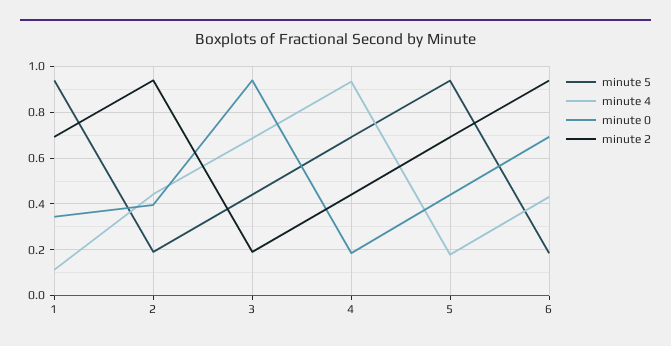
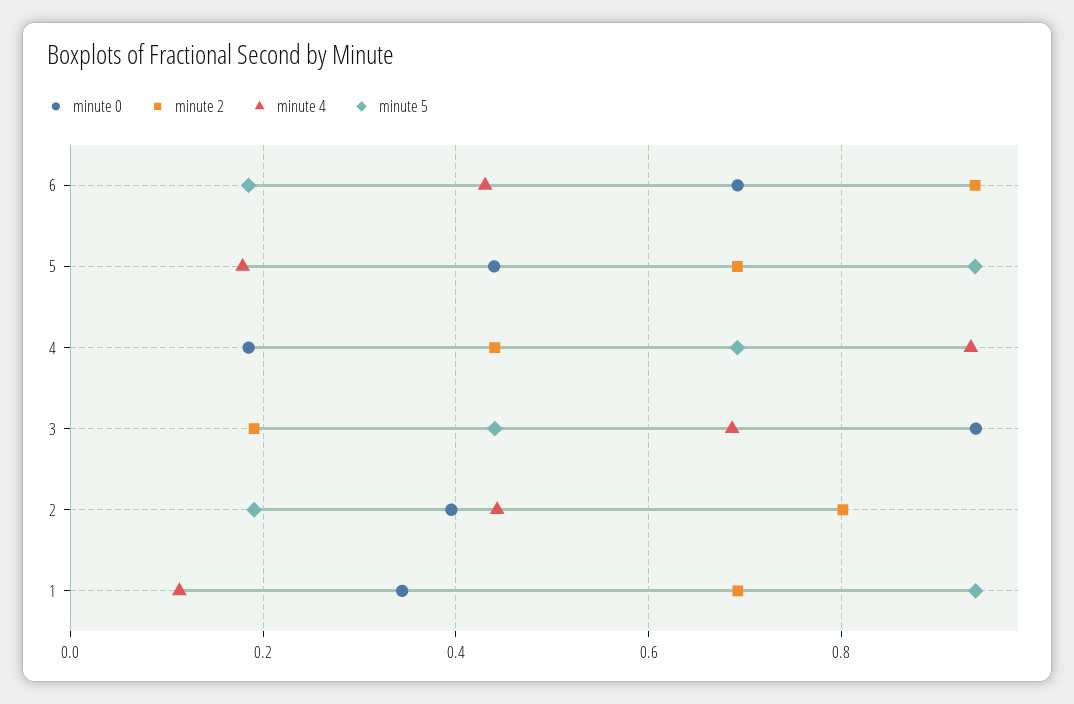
minute 2, 2: 0.95 -> 0.8

